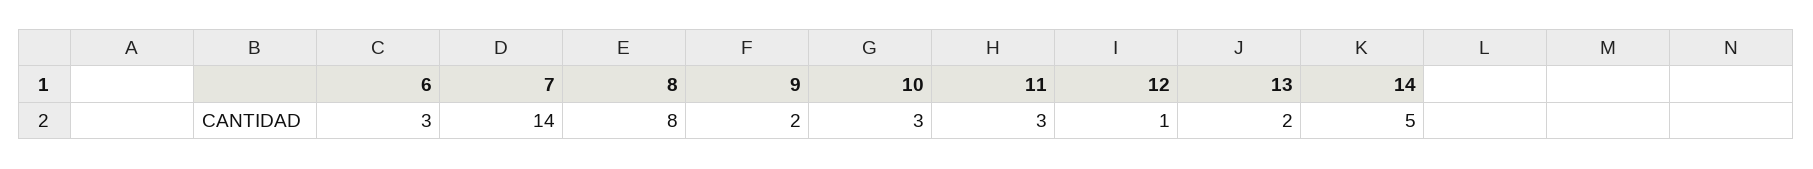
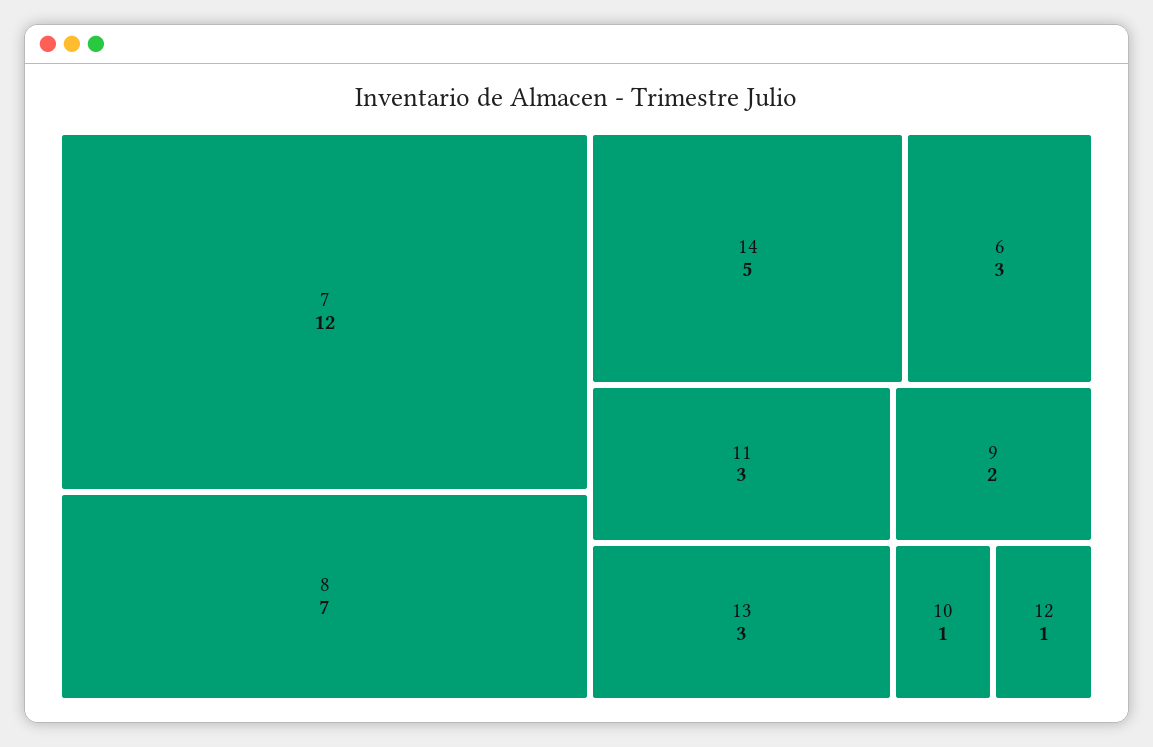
7: 14 -> 12
8: 8 -> 7
10: 3 -> 1
13: 2 -> 3

